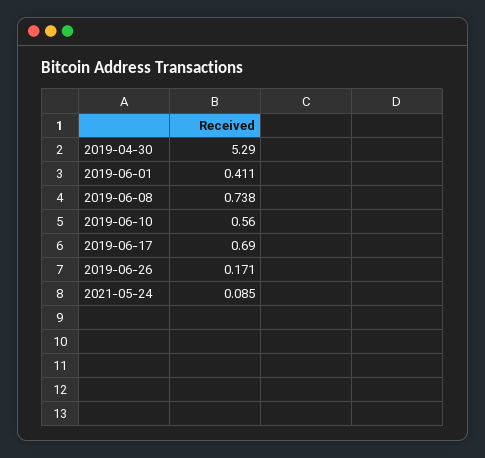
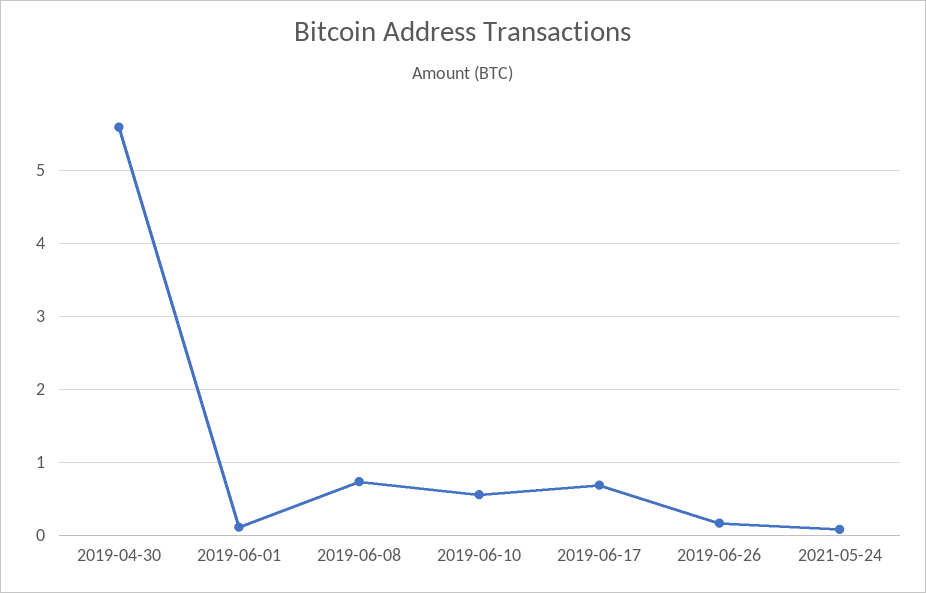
2019-04-30: 5.29 -> 5.6
2019-06-01: 0.411 -> 0.1

